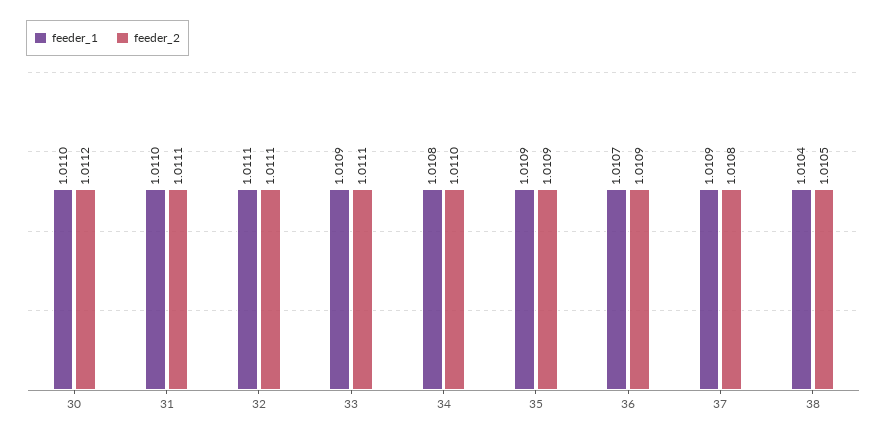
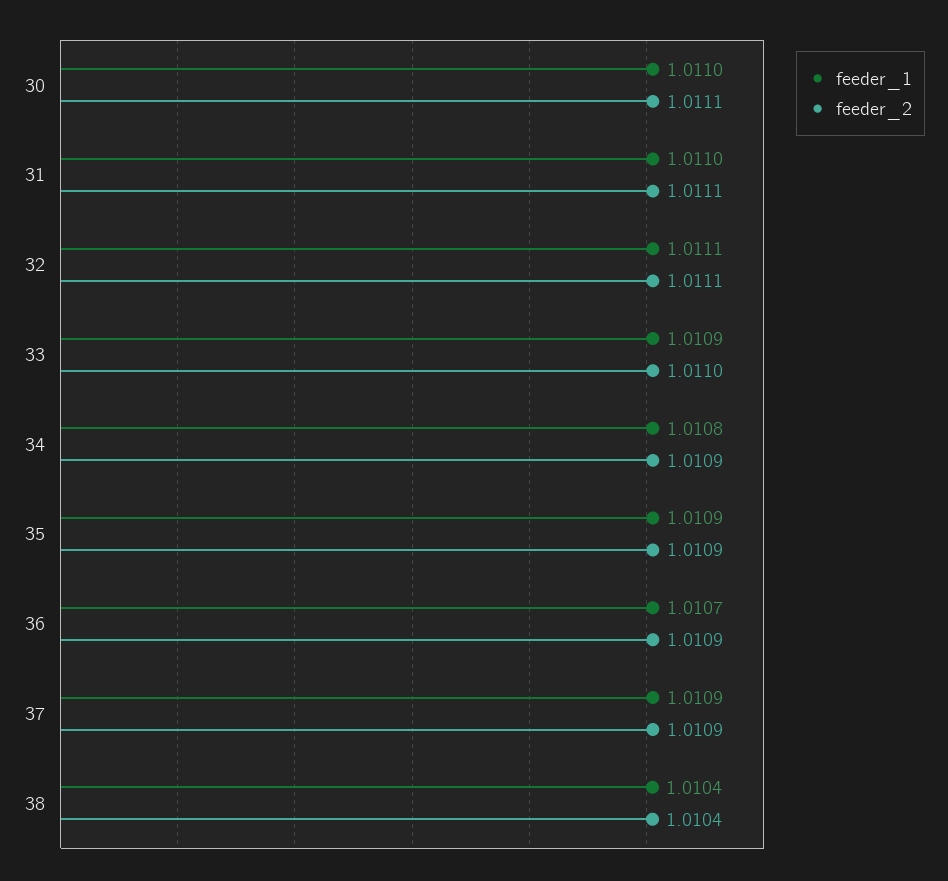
feeder_2, 30: 1.0112 -> 1.0111
feeder_2, 33: 1.0111 -> 1.011
feeder_2, 34: 1.011 -> 1.0109
feeder_2, 37: 1.0108 -> 1.0109
feeder_2, 38: 1.0105 -> 1.0104

